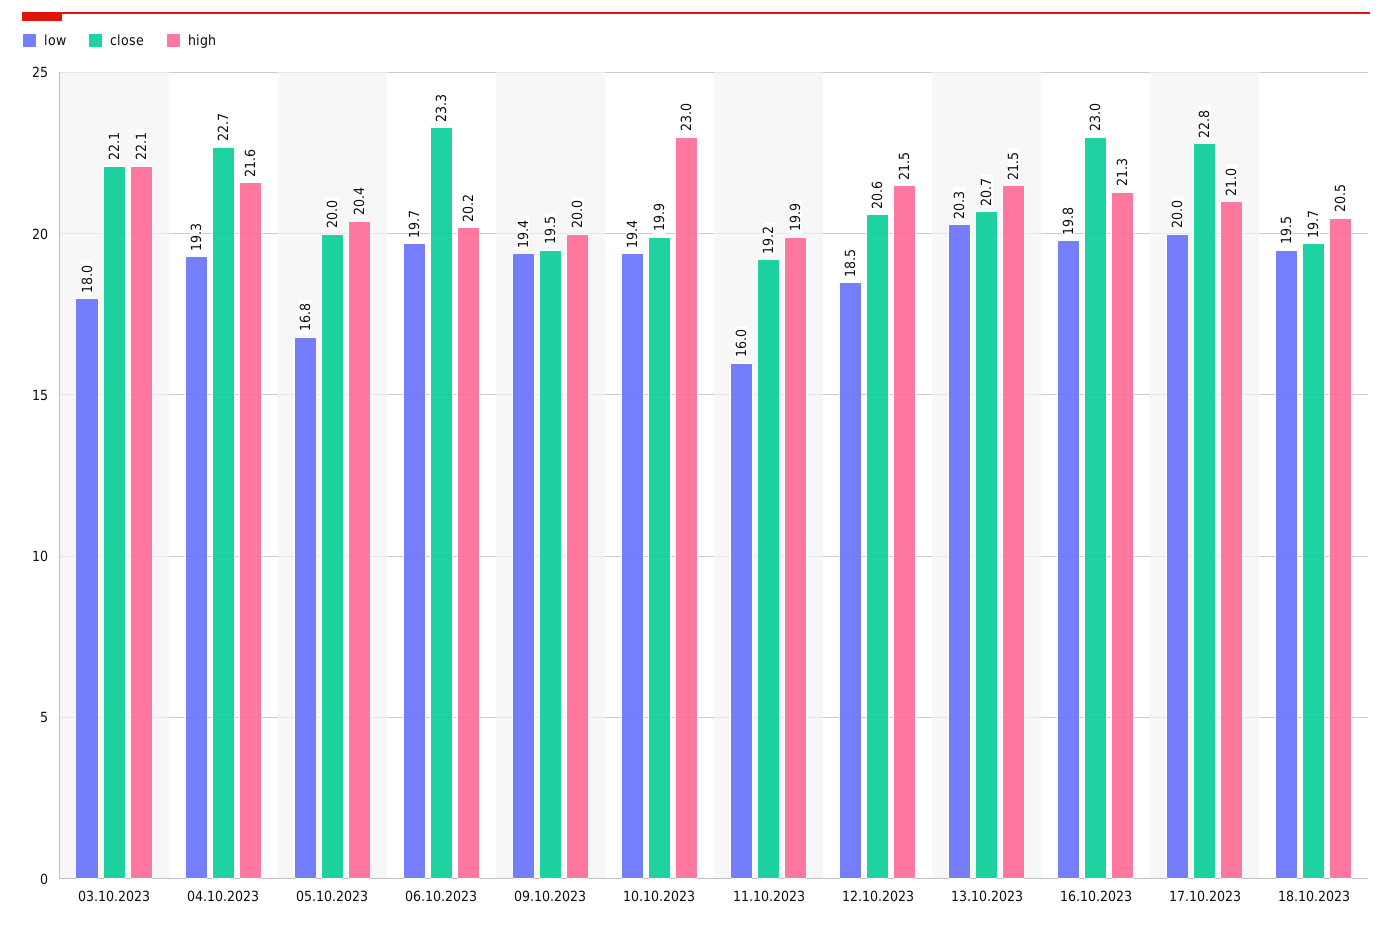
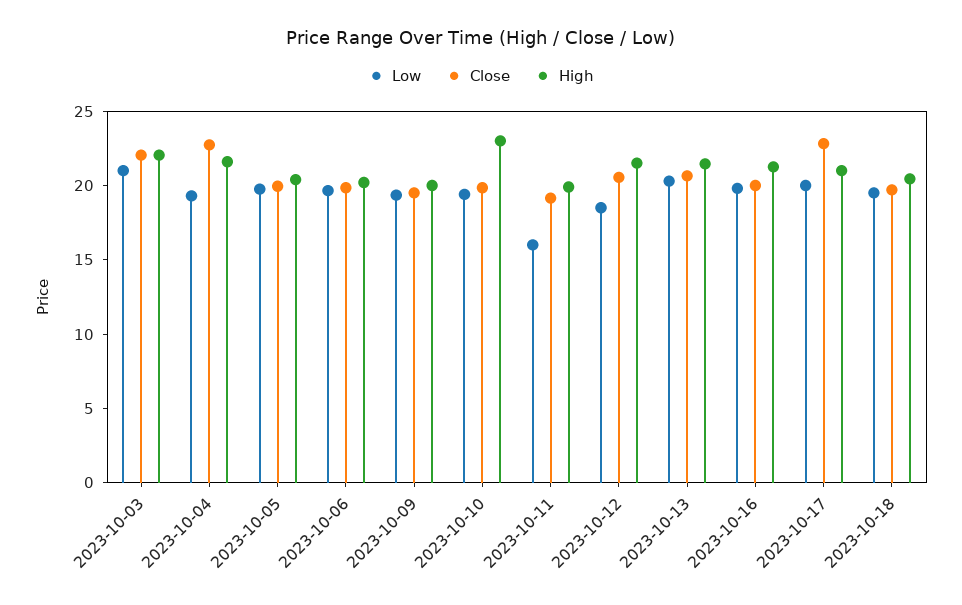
low, 03.10.2023: 18 -> 21
low, 05.10.2023: 16.8 -> 20
close, 06.10.2023: 23.3 -> 20
close, 16.10.2023: 23 -> 20

